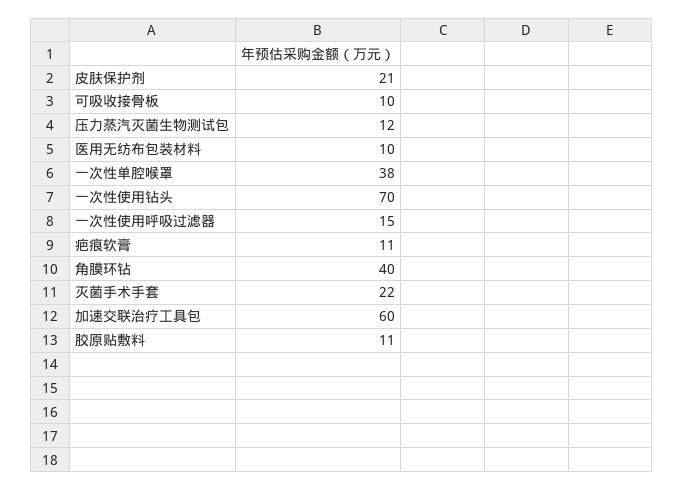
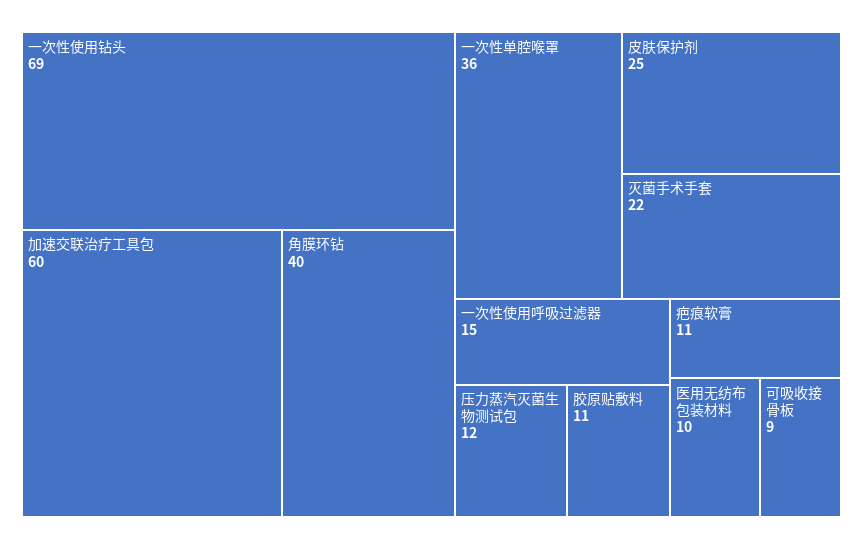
皮肤保护剂: 21 -> 25
可吸收接骨板: 10 -> 9
一次性单腔喉罩: 38 -> 36
一次性使用钻头: 70 -> 69

